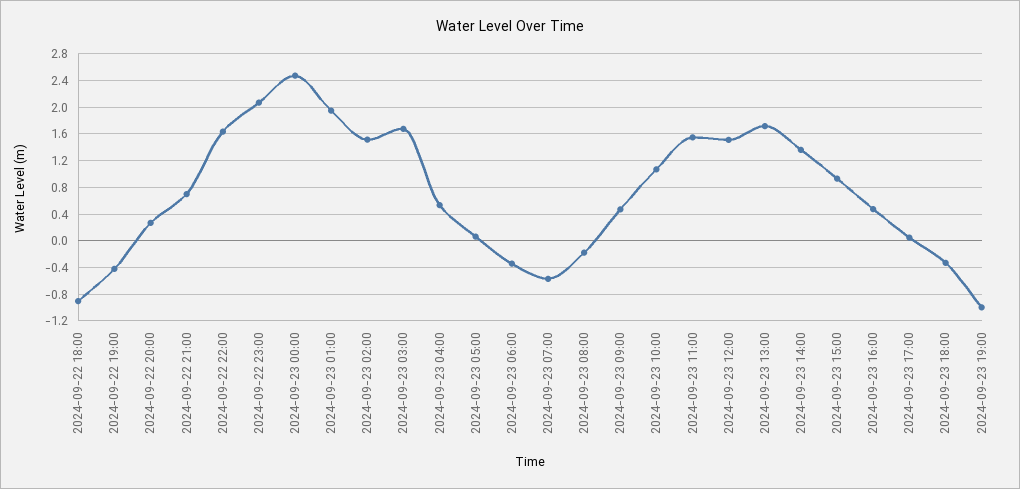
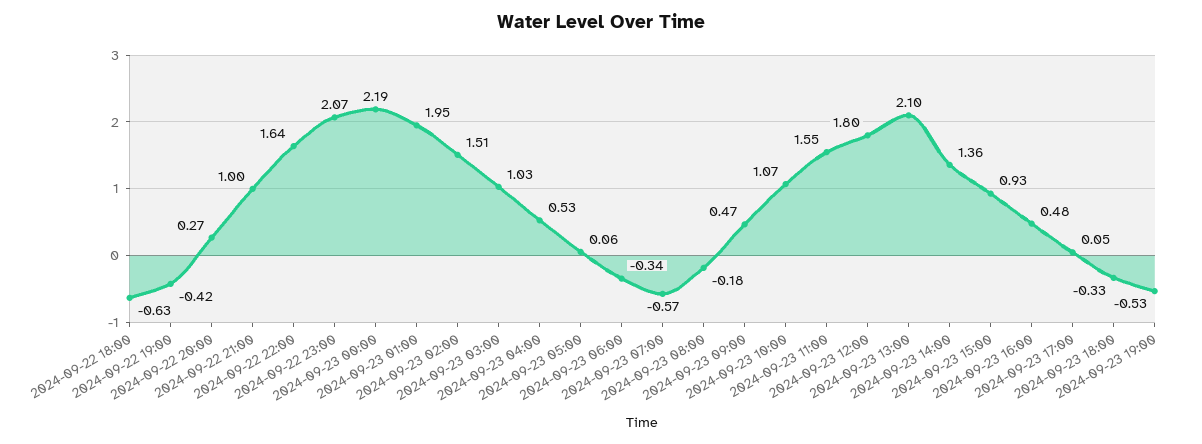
2024-09-22 18:00: -0.9 -> -0.63
2024-09-22 21:00: 0.7 -> 1
2024-09-23 00:00: 2.5 -> 2.19
2024-09-23 03:00: 1.7 -> 1.03
2024-09-23 12:00: 1.5 -> 1.8
2024-09-23 13:00: 1.7 -> 2.1
2024-09-23 19:00: -1 -> -0.53

